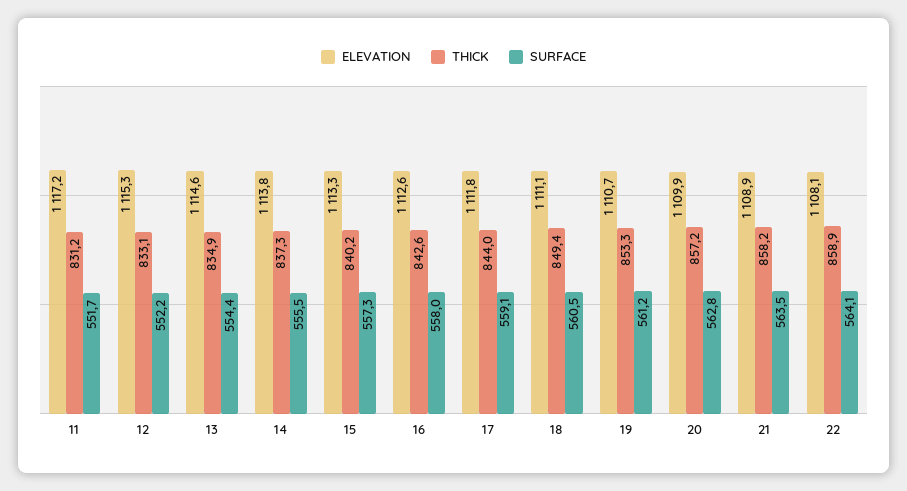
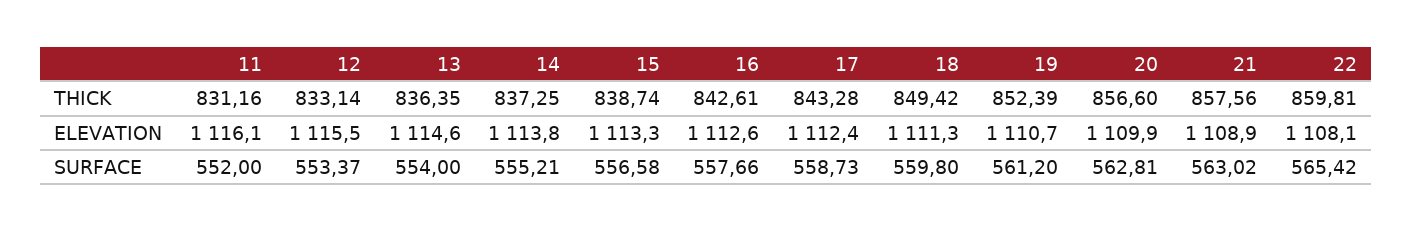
ELEVATION, 11: 1117.2 -> 1116.1
SURFACE, 11: 551.7 -> 552
ELEVATION, 12: 1115.3 -> 1115.5
SURFACE, 12: 552.2 -> 553.37
THICK, 13: 834.9 -> 836.35
SURFACE, 13: 554.4 -> 554
SURFACE, 14: 555.5 -> 555.21
THICK, 15: 840.2 -> 838.74
SURFACE, 15: 557.3 -> 556.58
SURFACE, 16: 558 -> 557.66
ELEVATION, 17: 1111.8 -> 1112.4
THICK, 17: 844 -> 843.28
SURFACE, 17: 559.1 -> 558.73
ELEVATION, 18: 1111.1 -> 1111.3
SURFACE, 18: 560.5 -> 559.8
THICK, 19: 853.3 -> 852.39
THICK, 20: 857.2 -> 856.6
THICK, 21: 858.2 -> 857.56
SURFACE, 21: 563.5 -> 563.02
THICK, 22: 858.9 -> 859.81
SURFACE, 22: 564.1 -> 565.42

